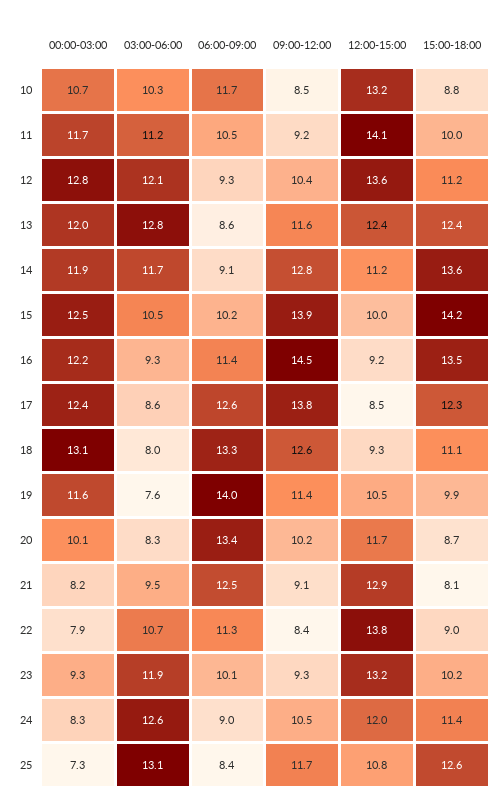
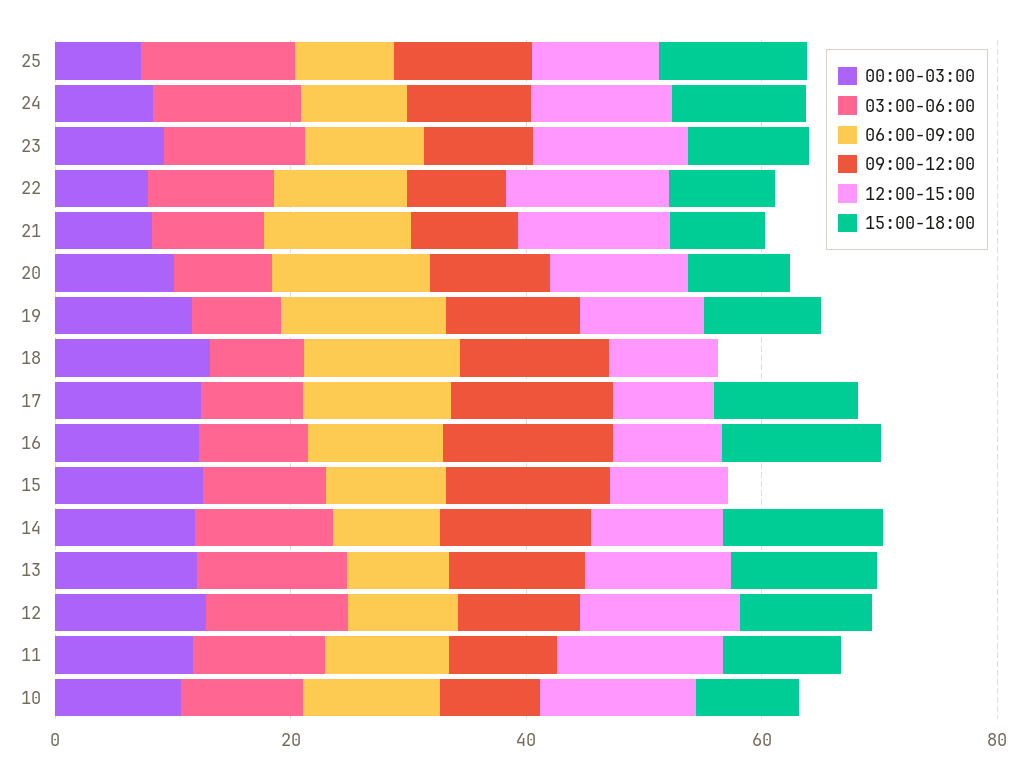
15:00-18:00, 15: 14.2 -> 0
15:00-18:00, 18: 11.1 -> 0

